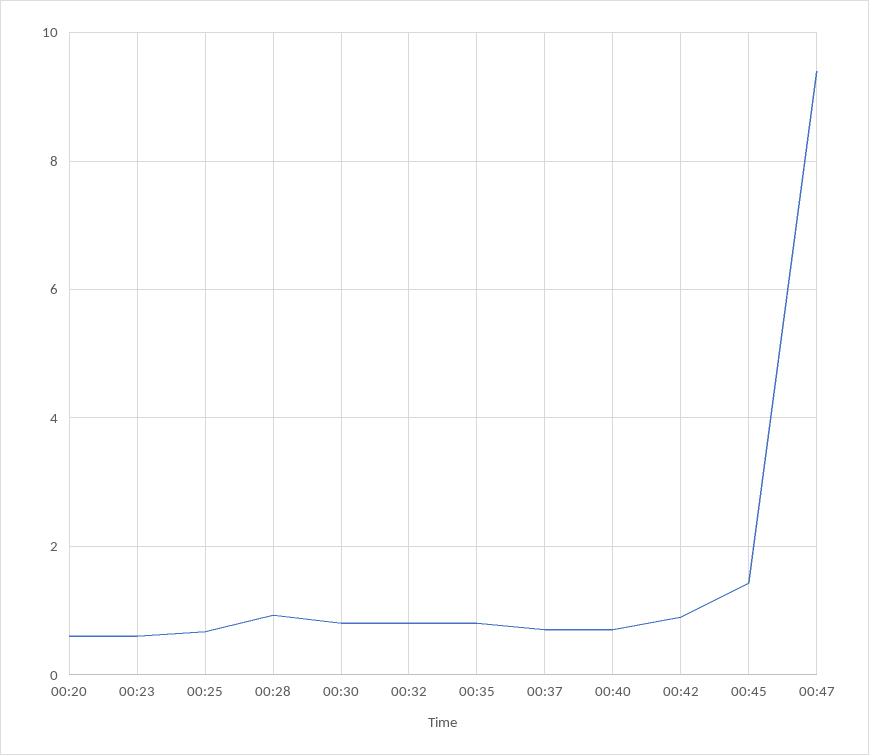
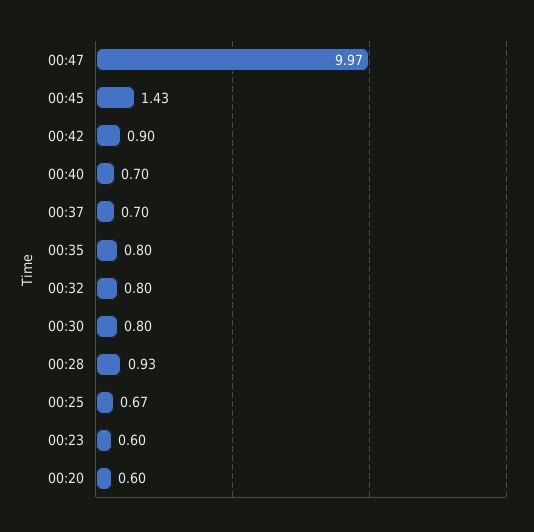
00:47: 9.4 -> 9.97

